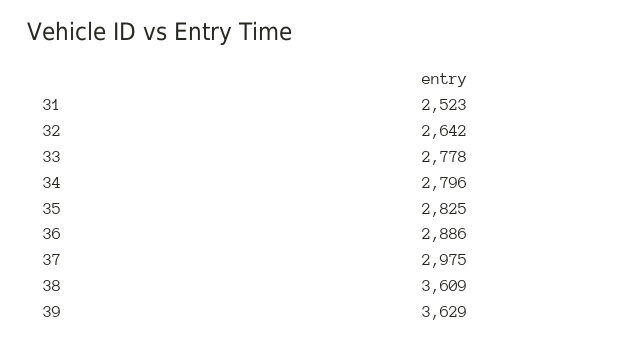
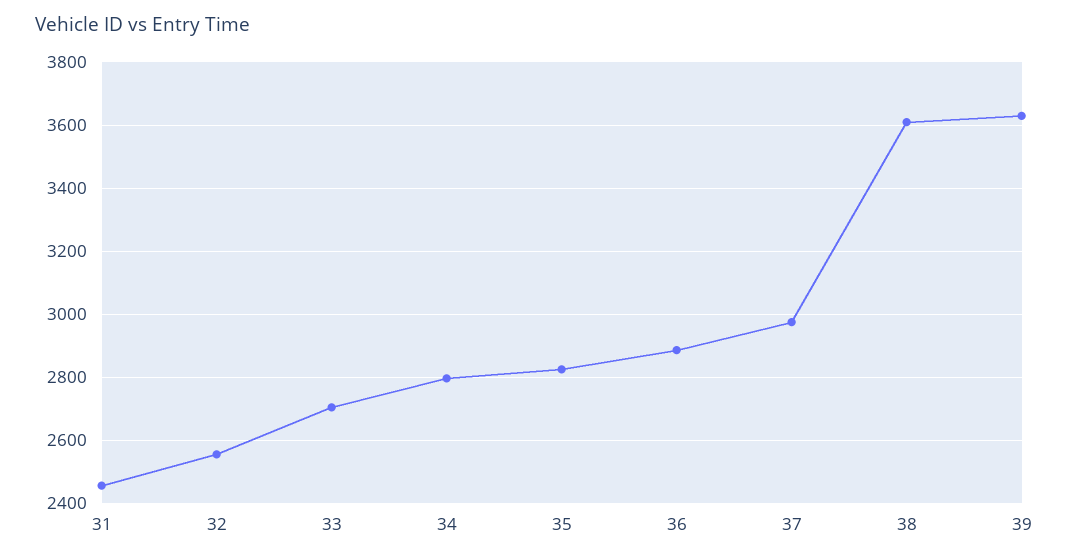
31: 2523 -> 2460
32: 2642 -> 2560
33: 2778 -> 2700

